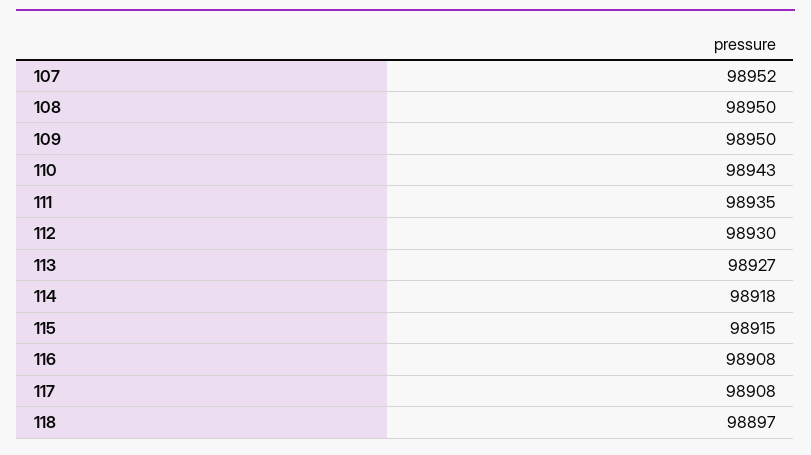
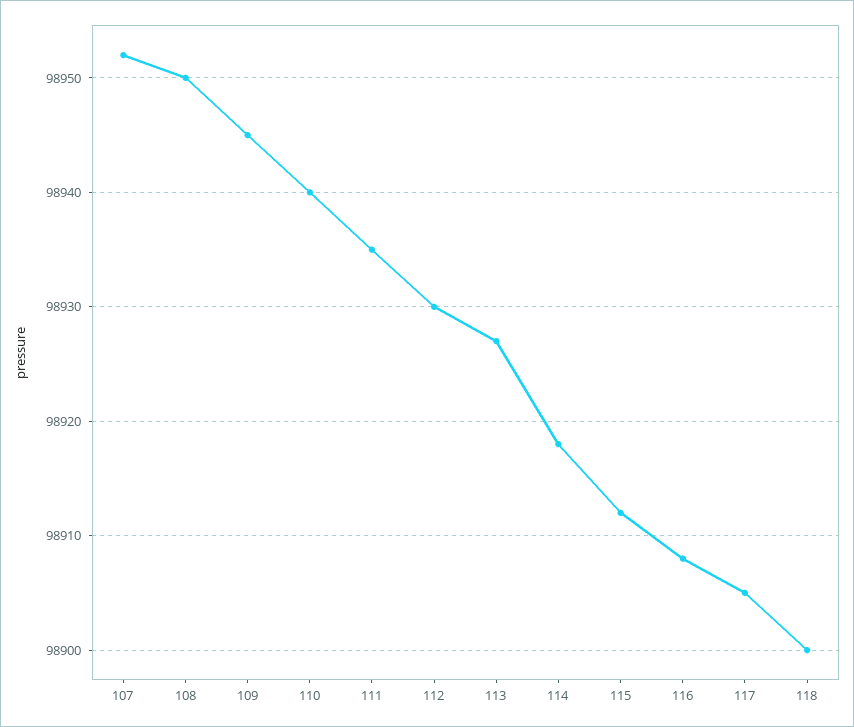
109: 98950 -> 98945
110: 98943 -> 98940
115: 98915 -> 98912
117: 98908 -> 98905
118: 98897 -> 98900

